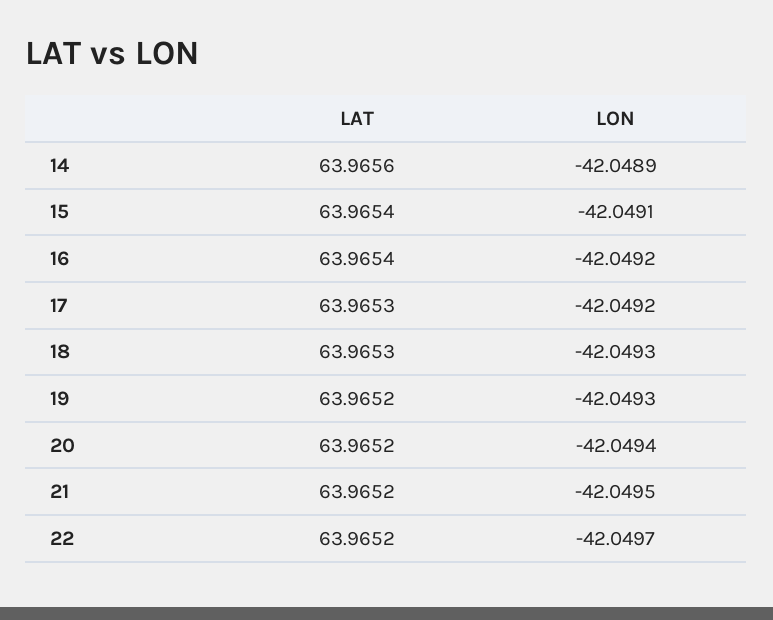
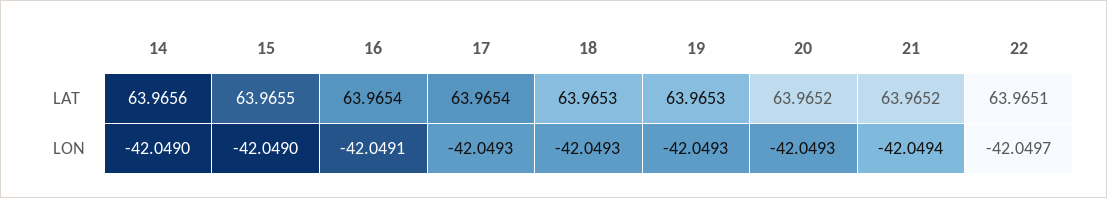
LON, 14: -42.0489 -> -42.049
LAT, 15: 63.9654 -> 63.9655
LON, 15: -42.0491 -> -42.049
LON, 16: -42.0492 -> -42.0491
LAT, 17: 63.9653 -> 63.9654
LON, 17: -42.0492 -> -42.0493
LAT, 19: 63.9652 -> 63.9653
LON, 20: -42.0494 -> -42.0493
LON, 21: -42.0495 -> -42.0494
LAT, 22: 63.9652 -> 63.9651

